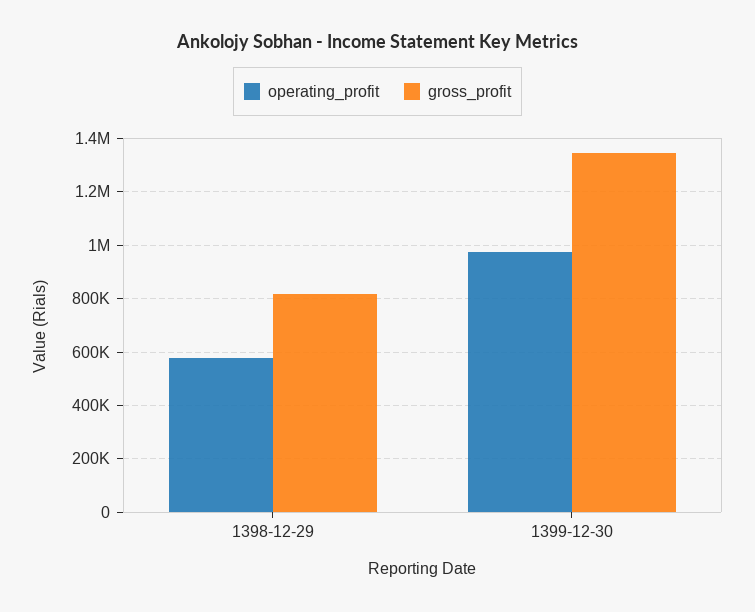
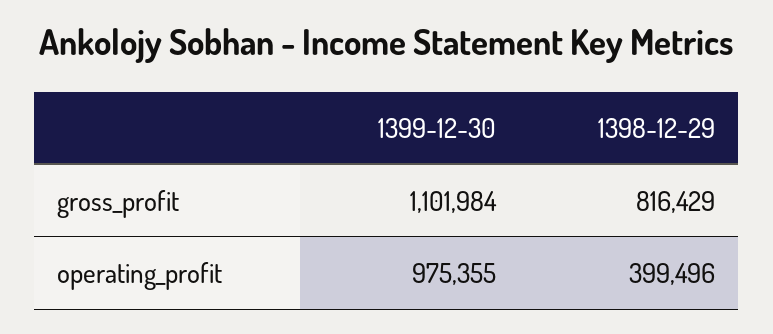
operating_profit, 1398-12-29: 575000 -> 399496
gross_profit, 1399-12-30: 1350000 -> 1101984

